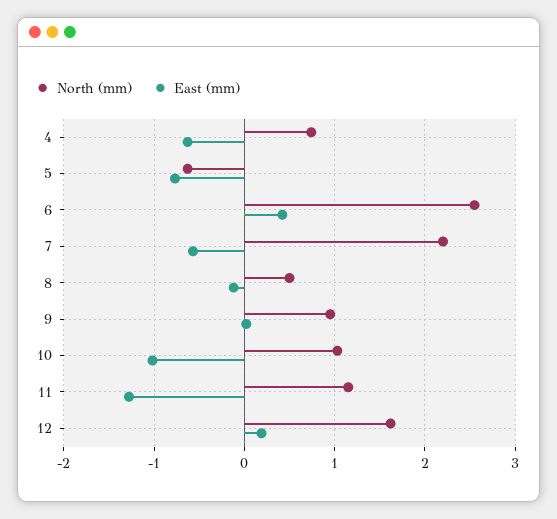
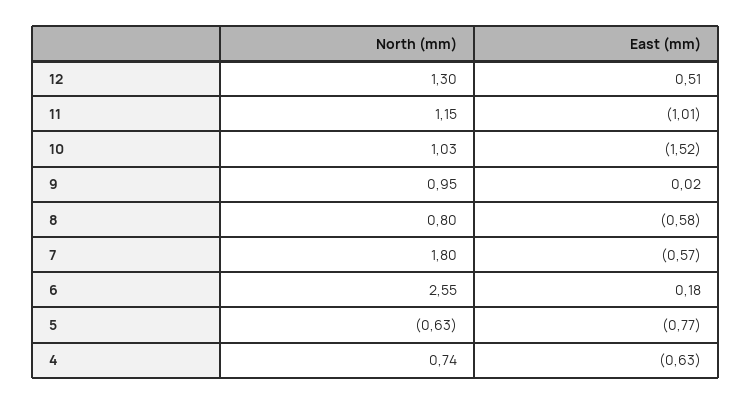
East (mm), 6: 0.4 -> 0.18
North (mm), 7: 2.2 -> 1.8
North (mm), 8: 0.5 -> 0.8
East (mm), 8: -0.1 -> -0.58
East (mm), 10: -1 -> -1.52
East (mm), 11: -1.3 -> -1.01
North (mm), 12: 1.6 -> 1.3
East (mm), 12: 0.2 -> 0.51

